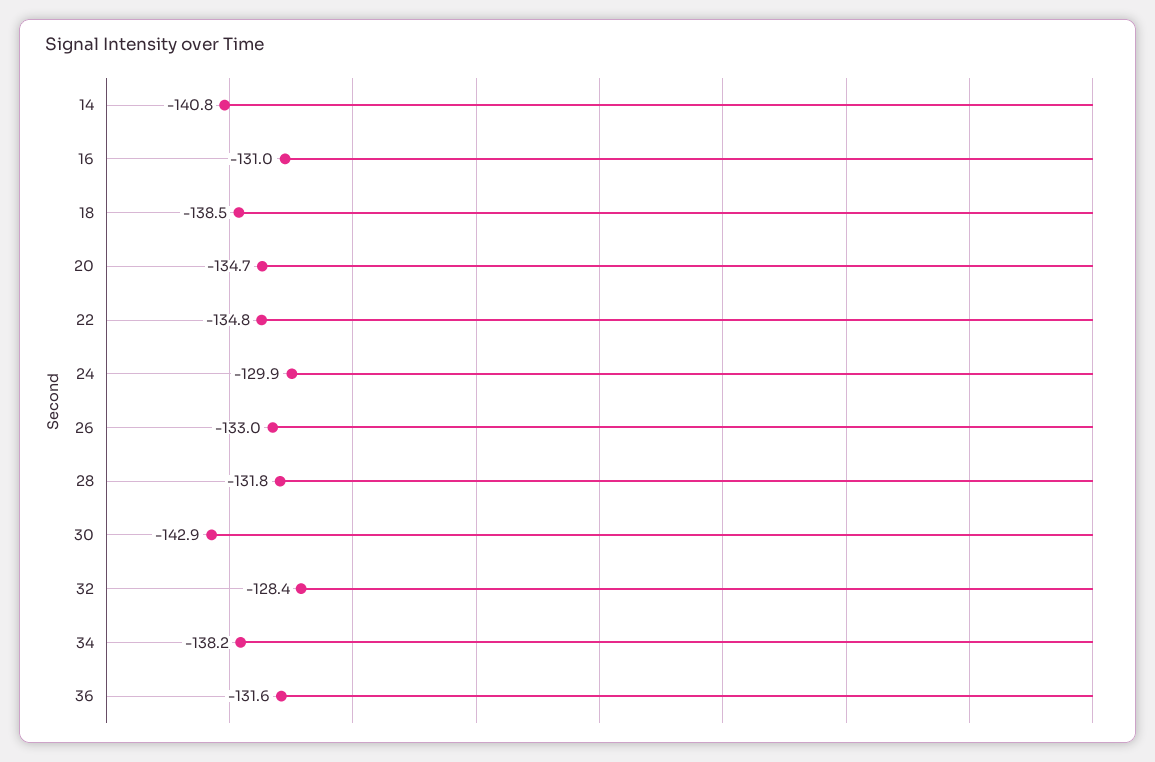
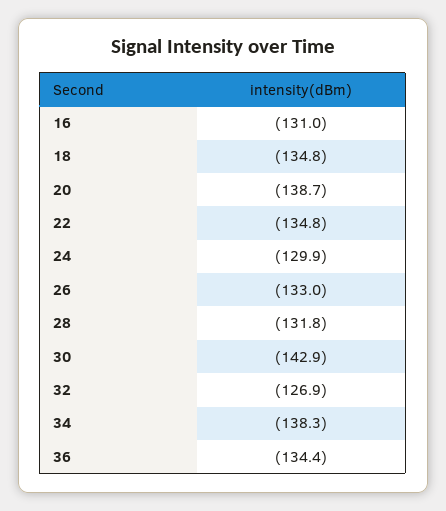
14: -140.8 -> none
18: -138.5 -> -134.8
20: -134.7 -> -138.7
32: -128.4 -> -126.9
34: -138.2 -> -138.3
36: -131.6 -> -134.4

